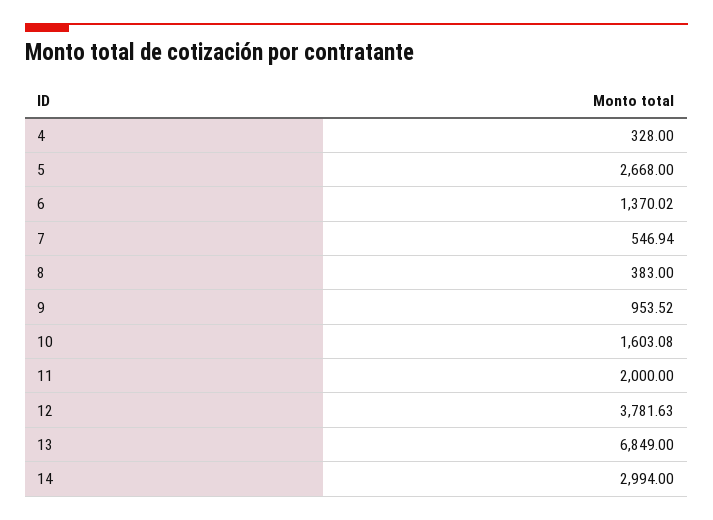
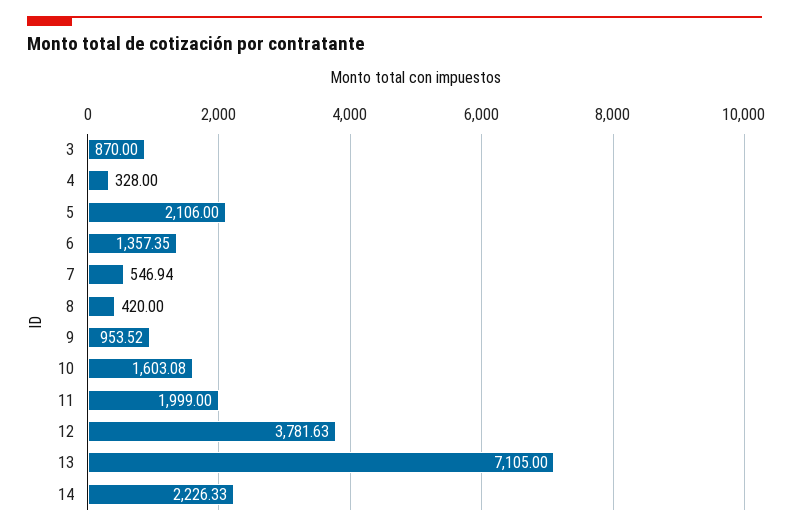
5: 2668 -> 2106
6: 1370.02 -> 1357.35
8: 383 -> 420
11: 2000 -> 1999
13: 6849 -> 7105
14: 2994 -> 2226.33
3: none -> 870

